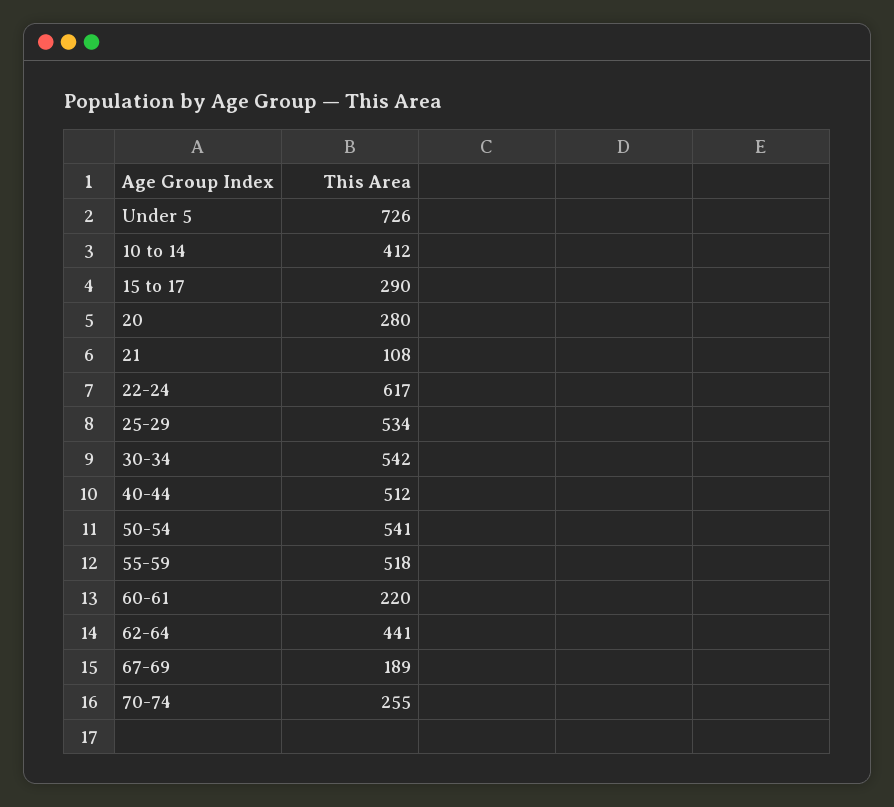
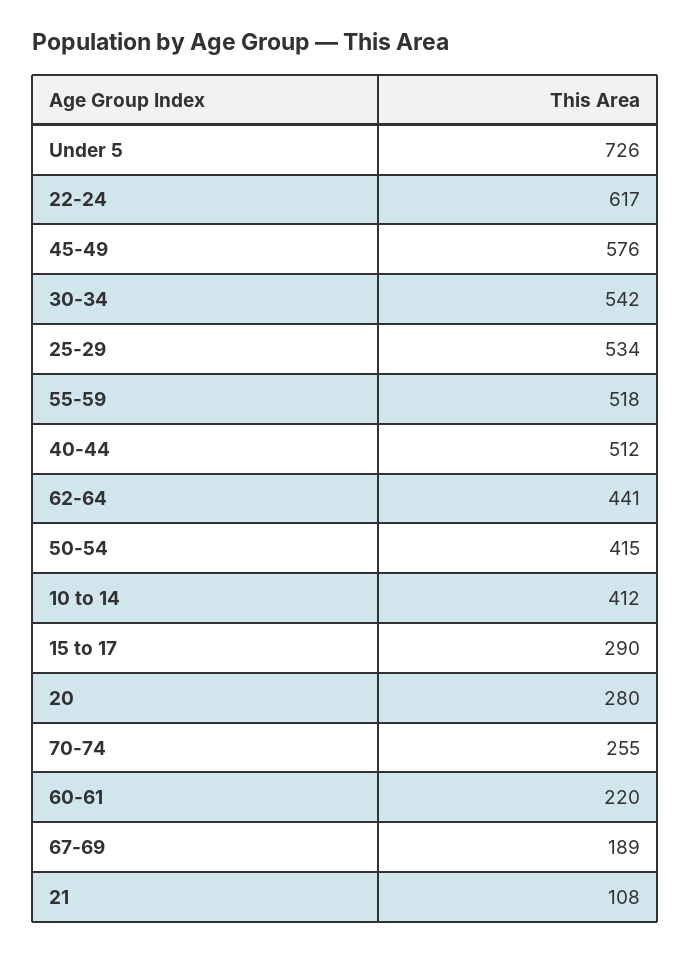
50-54: 541 -> 415
45-49: none -> 576

